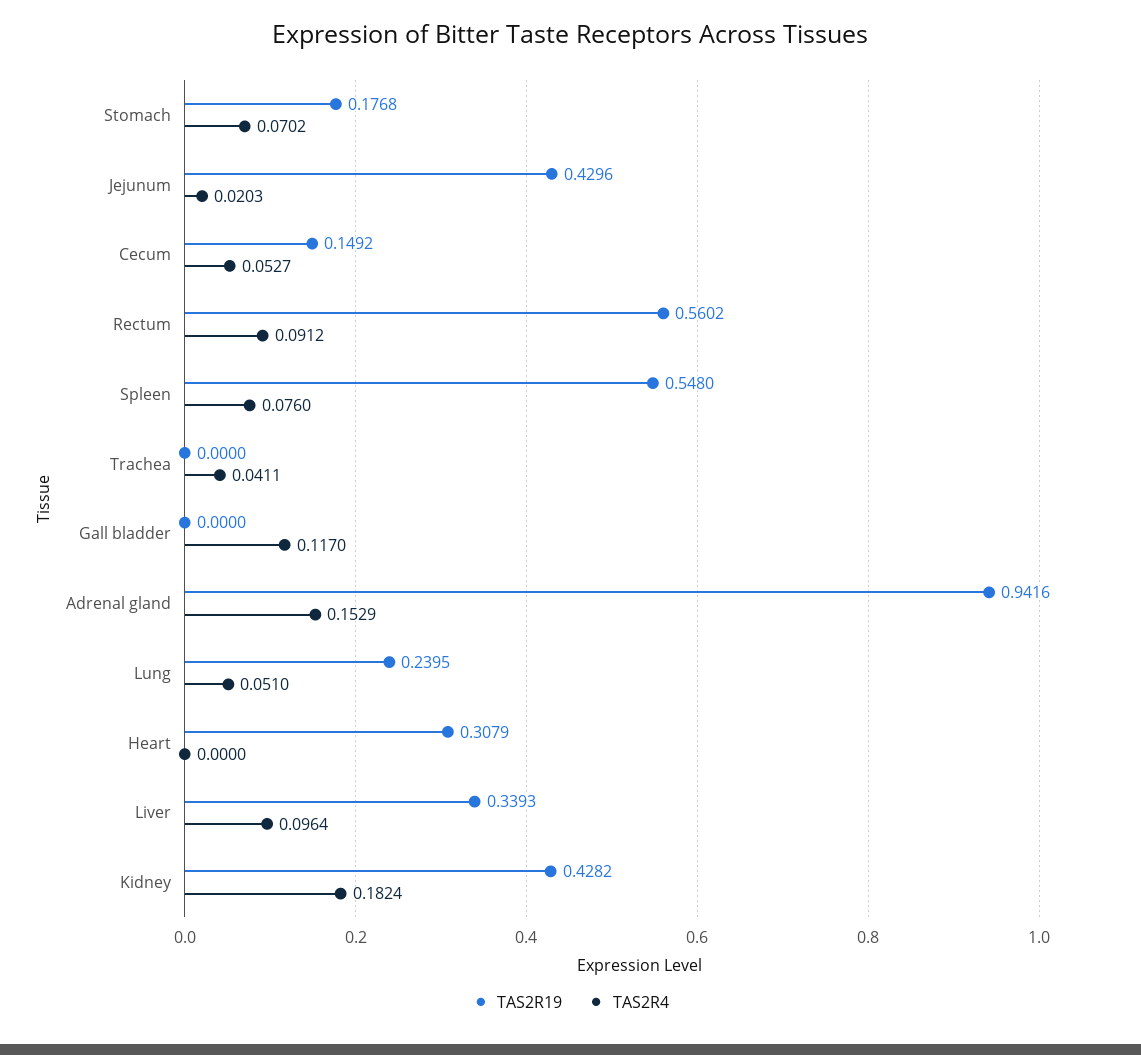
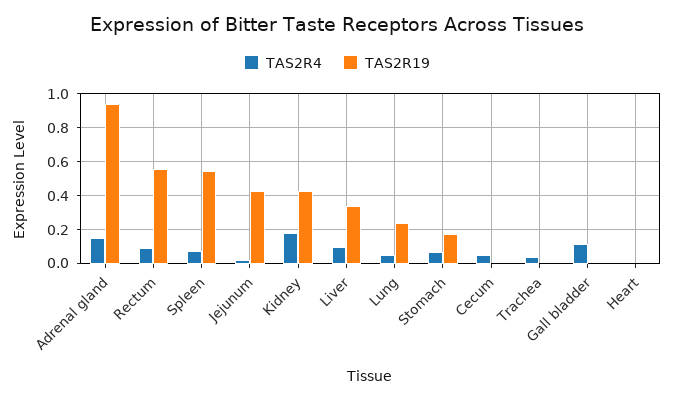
TAS2R19, Cecum: 0.1492 -> 0
TAS2R19, Heart: 0.3079 -> 0

